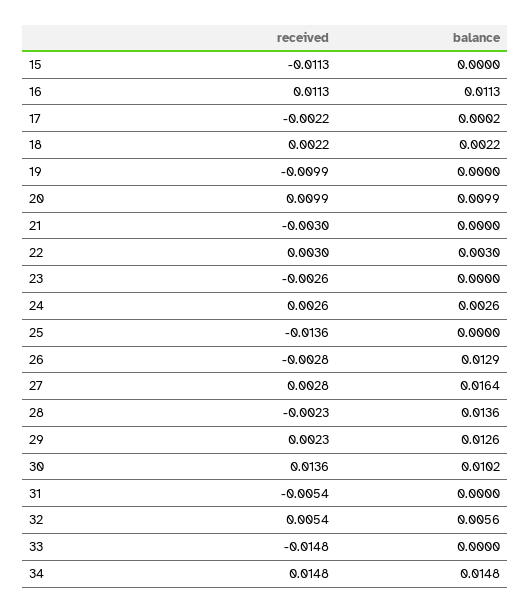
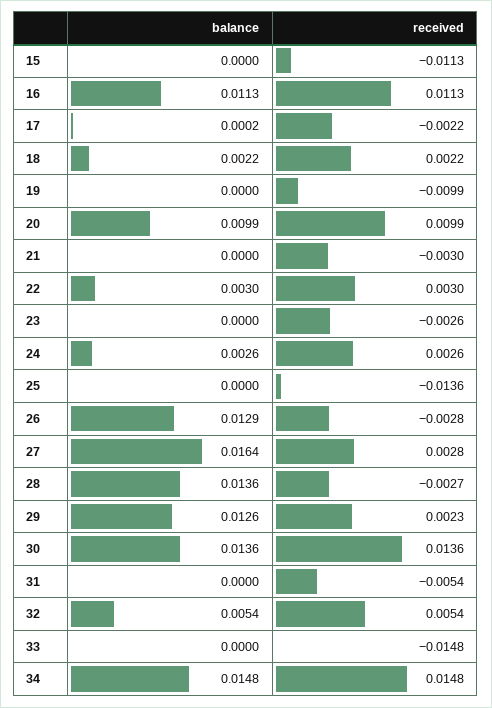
received, 28: -0.0023 -> -0.0027
balance, 30: 0.0102 -> 0.0136
balance, 32: 0.0056 -> 0.0054

